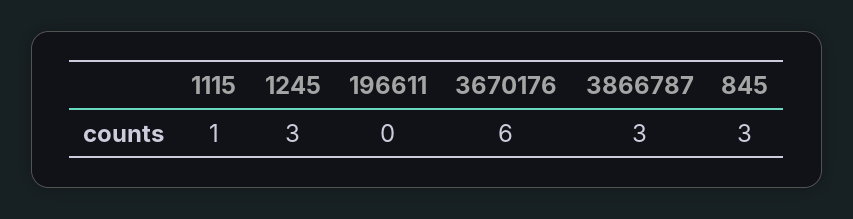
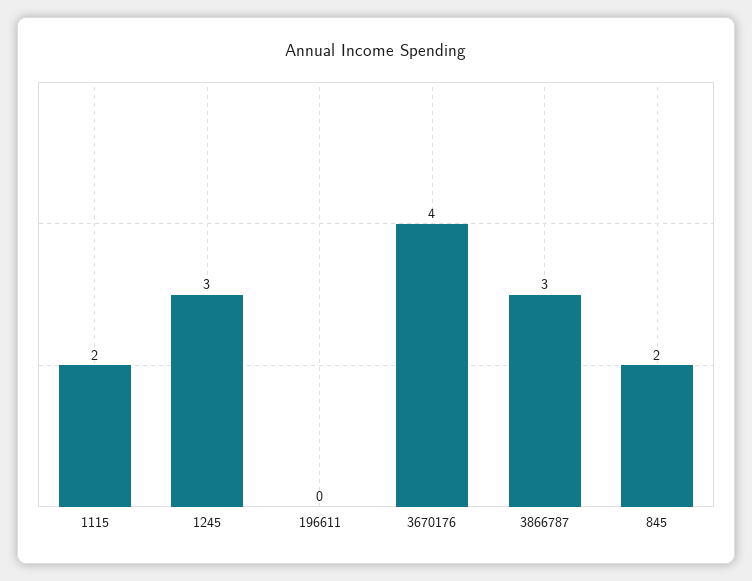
1115: 1 -> 2
3670176: 6 -> 4
845: 3 -> 2

